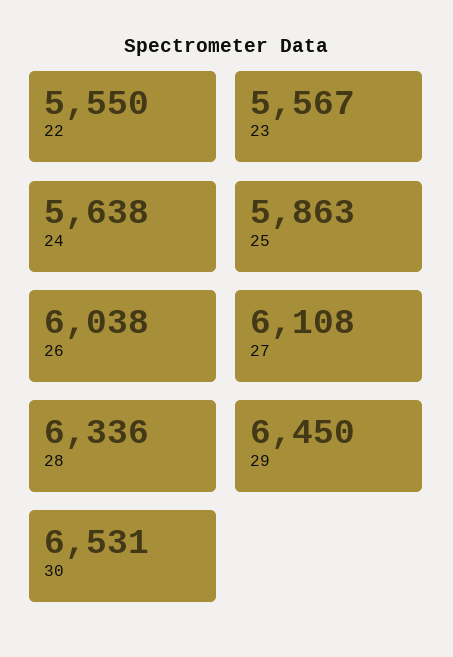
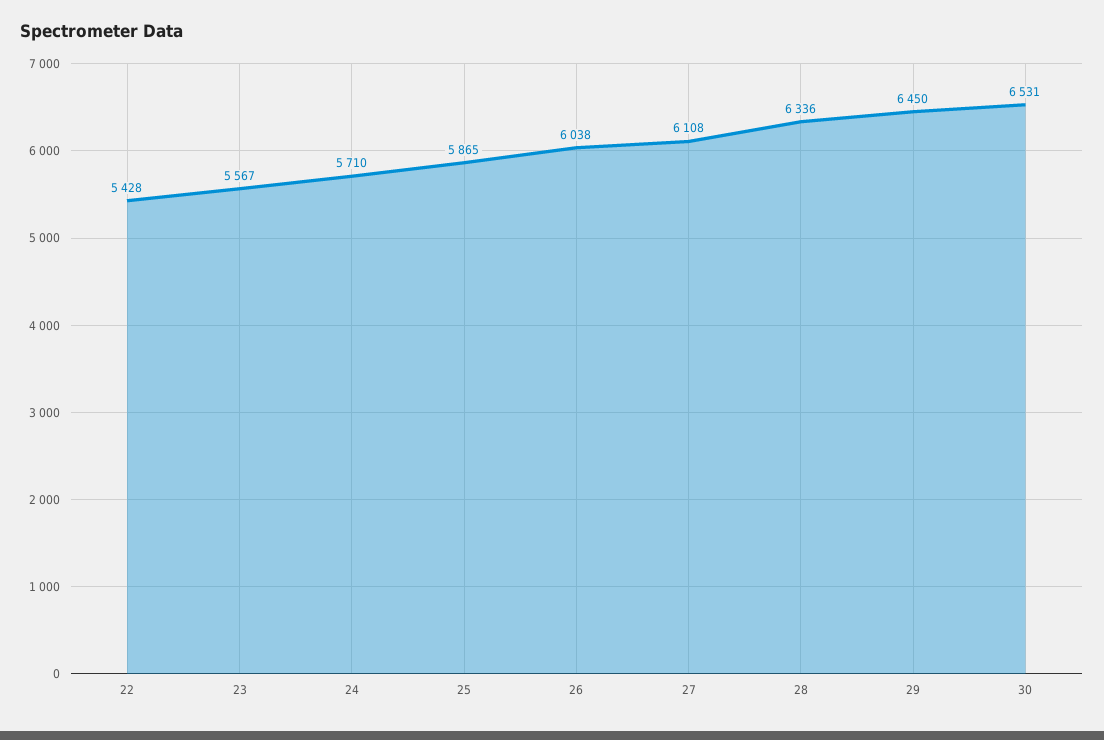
22: 5550 -> 5428
24: 5638 -> 5710
25: 5863 -> 5865

